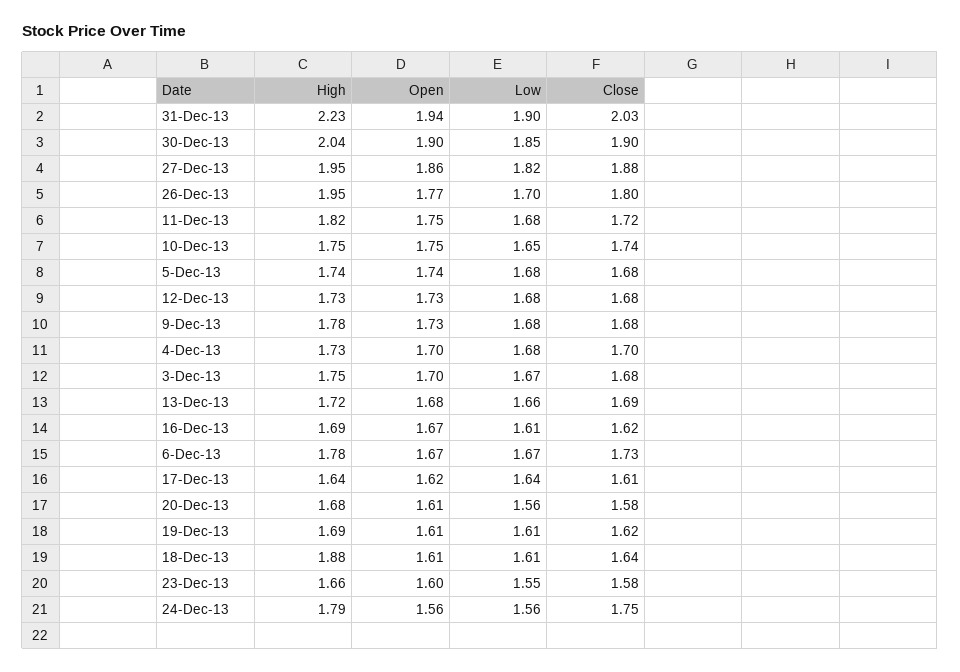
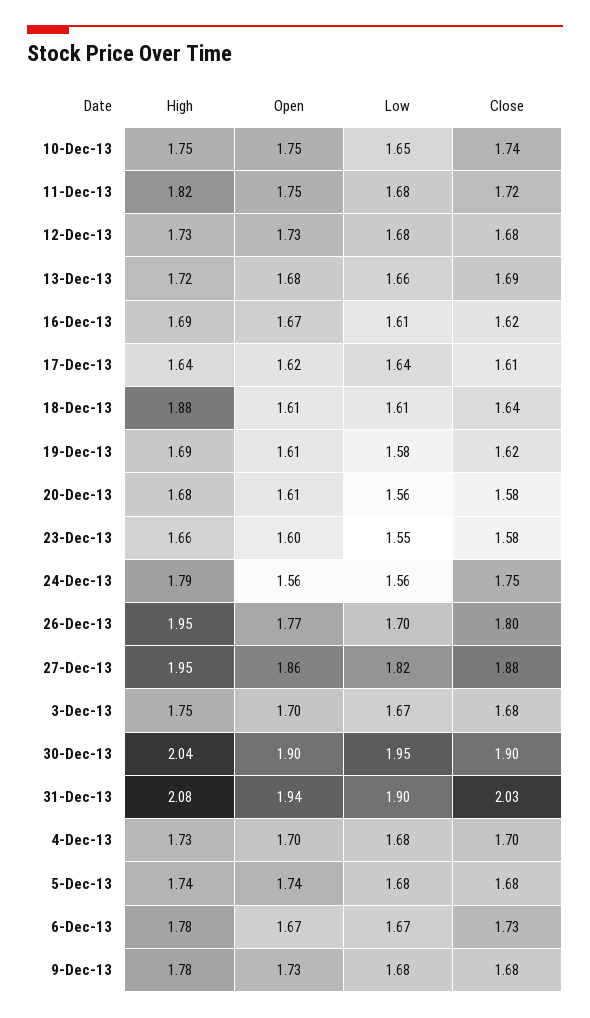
High, 31-Dec-13: 2.23 -> 2.08
Low, 30-Dec-13: 1.85 -> 1.95
Low, 19-Dec-13: 1.61 -> 1.58

